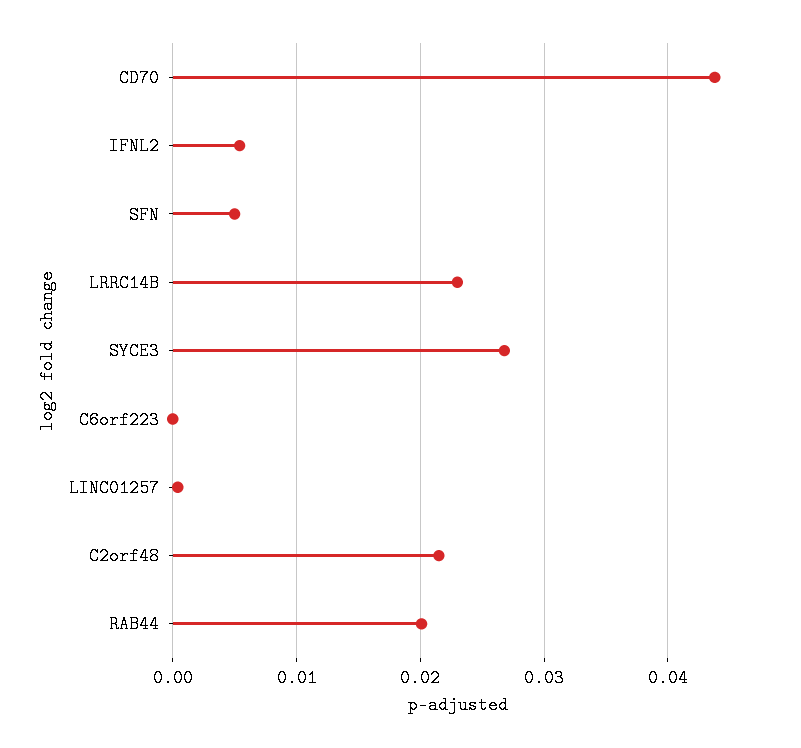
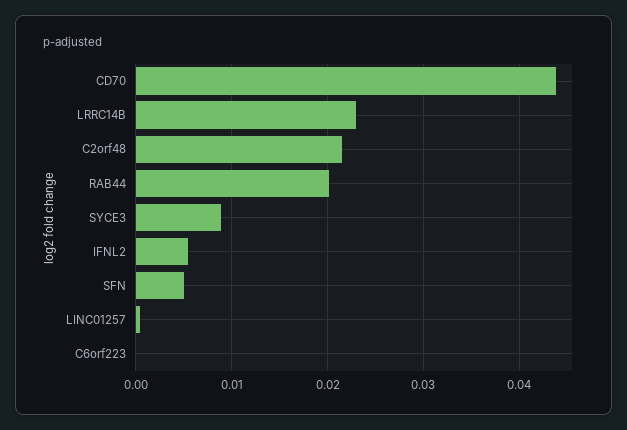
SYCE3: 0.027 -> 0.009

